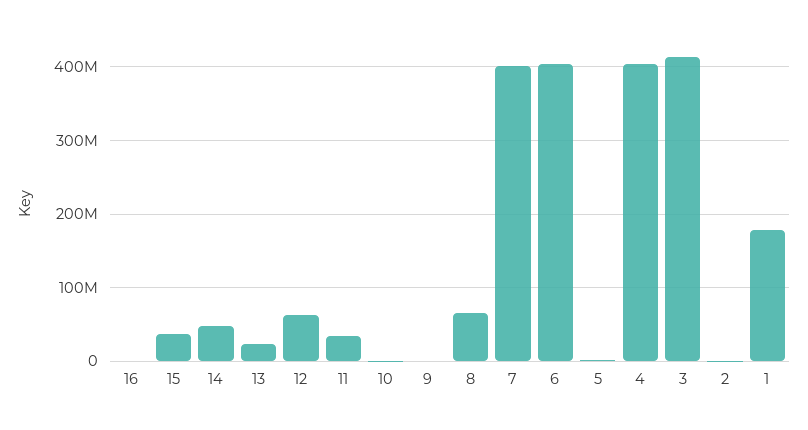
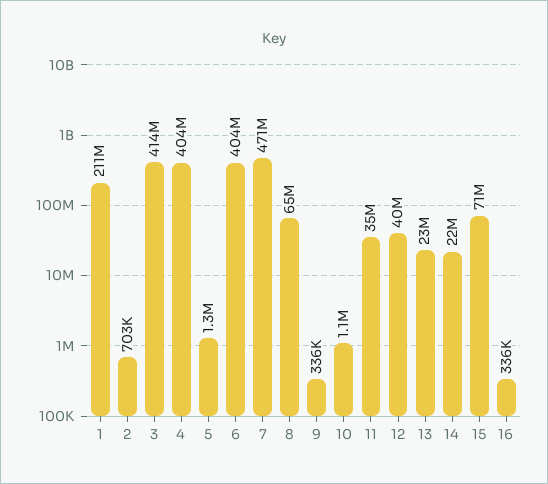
15: 40000000 -> 71000000
14: 50000000 -> 22000000
12: 60000000 -> 40000000
7: 400000000 -> 471000000
1: 180000000 -> 211000000

